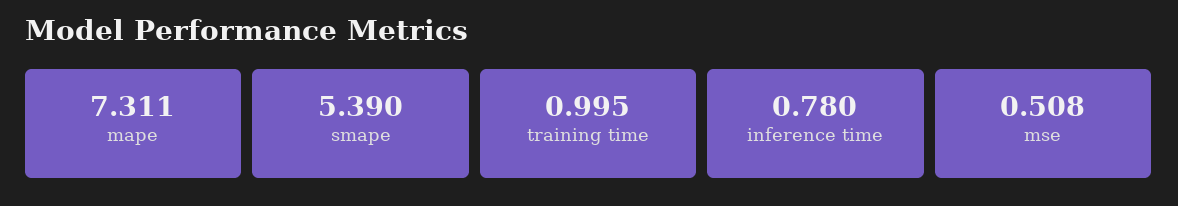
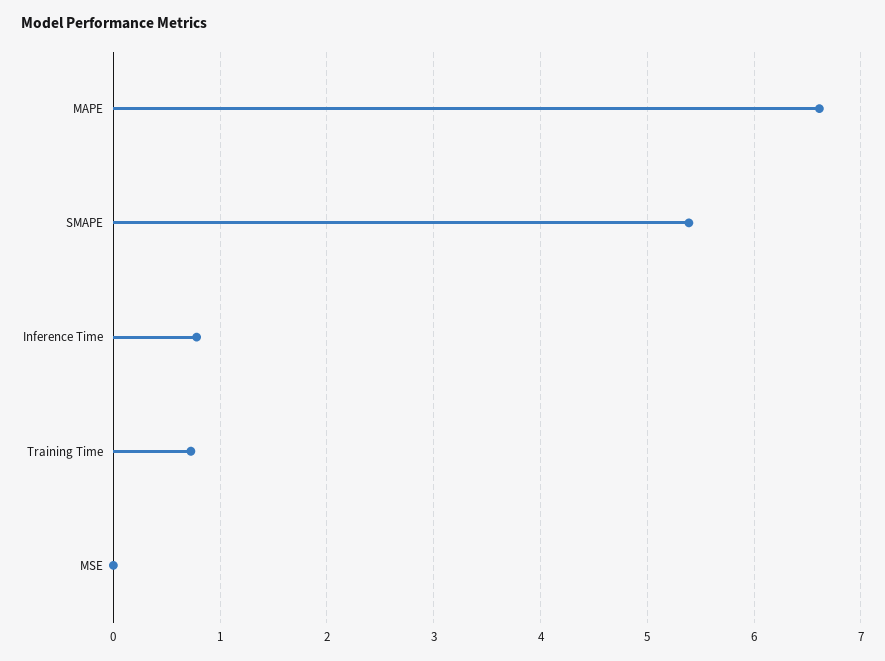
mape: 7.311 -> 6.6
training time: 0.995 -> 0.7
mse: 0.508 -> 0

